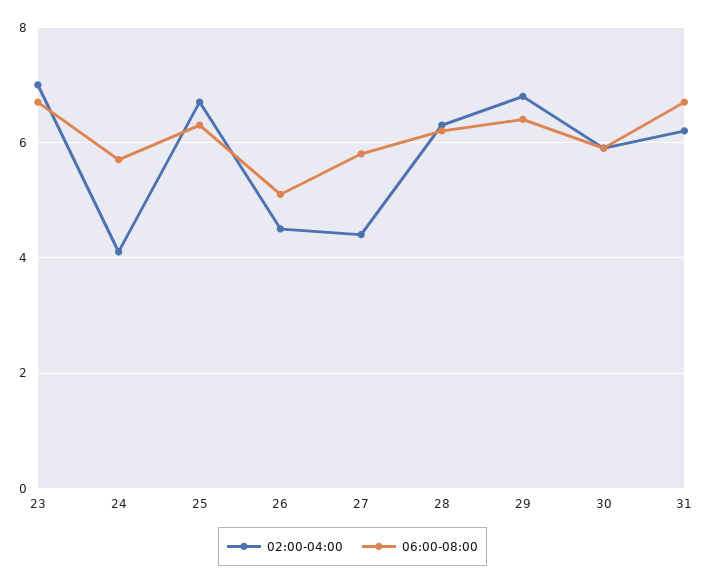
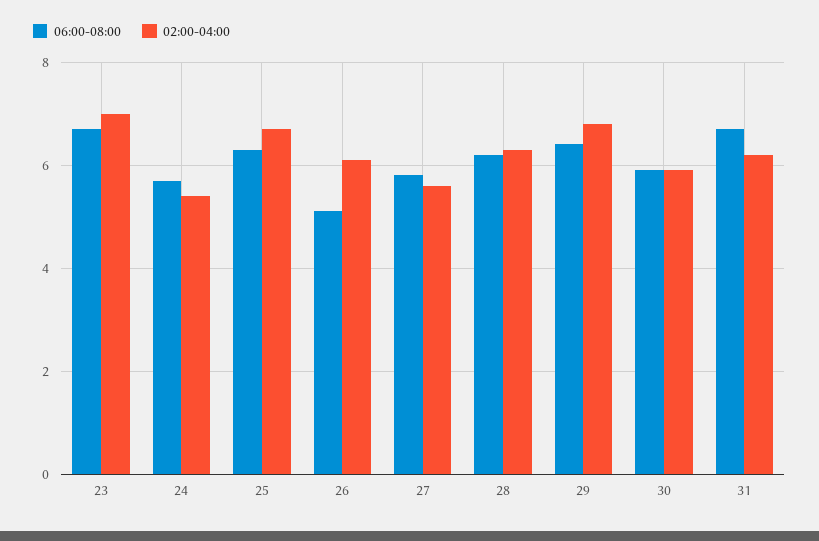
02:00-04:00, 24: 4 -> 5.5
02:00-04:00, 26: 4.5 -> 6
02:00-04:00, 27: 4.5 -> 5.5

